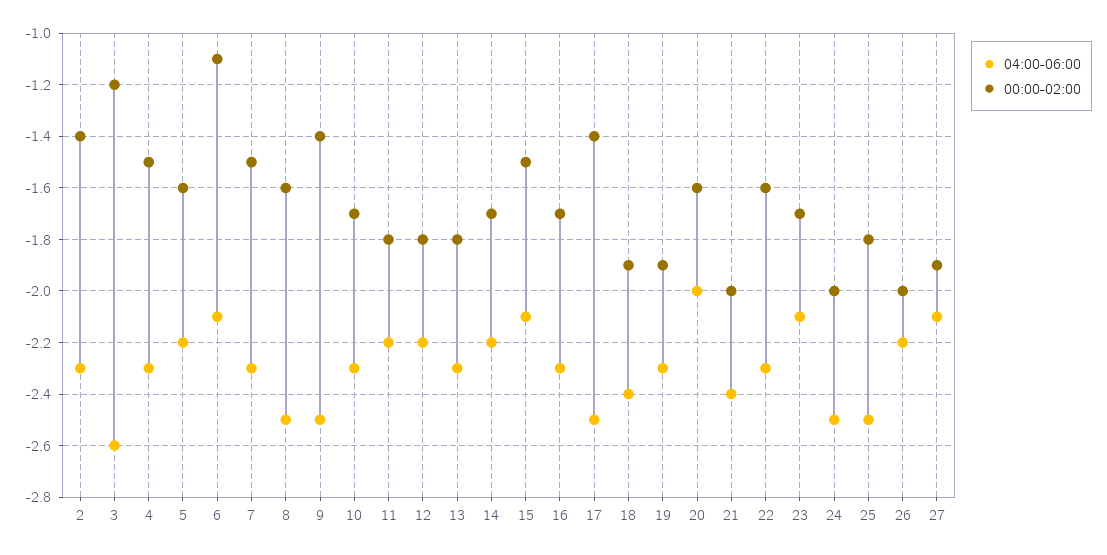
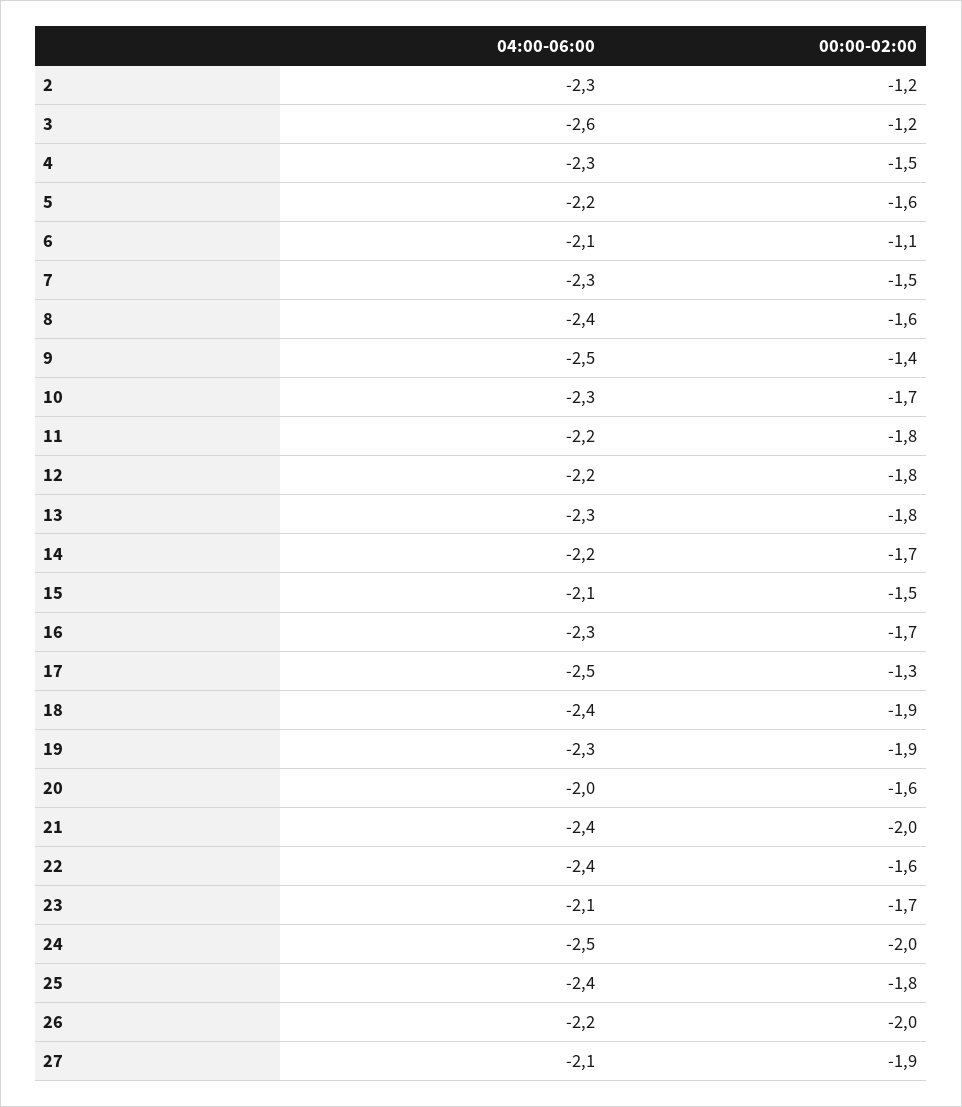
00:00-02:00, 2: -1.4 -> -1.2
04:00-06:00, 8: -2.5 -> -2.4
00:00-02:00, 17: -1.4 -> -1.3
04:00-06:00, 22: -2.3 -> -2.4
04:00-06:00, 25: -2.5 -> -2.4

